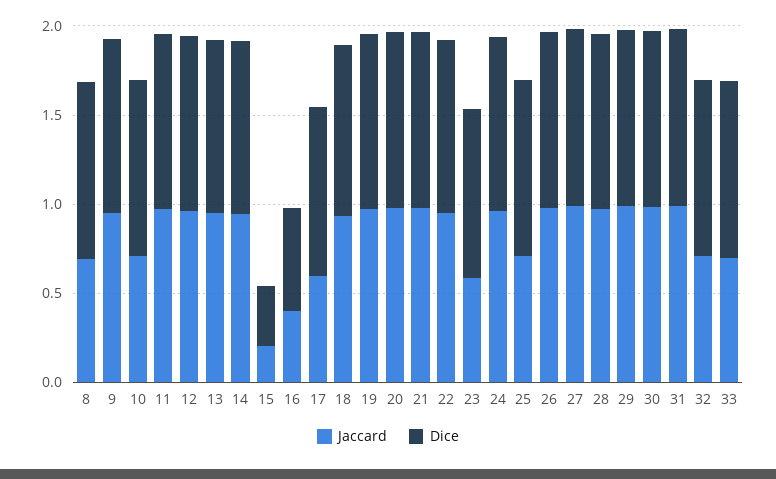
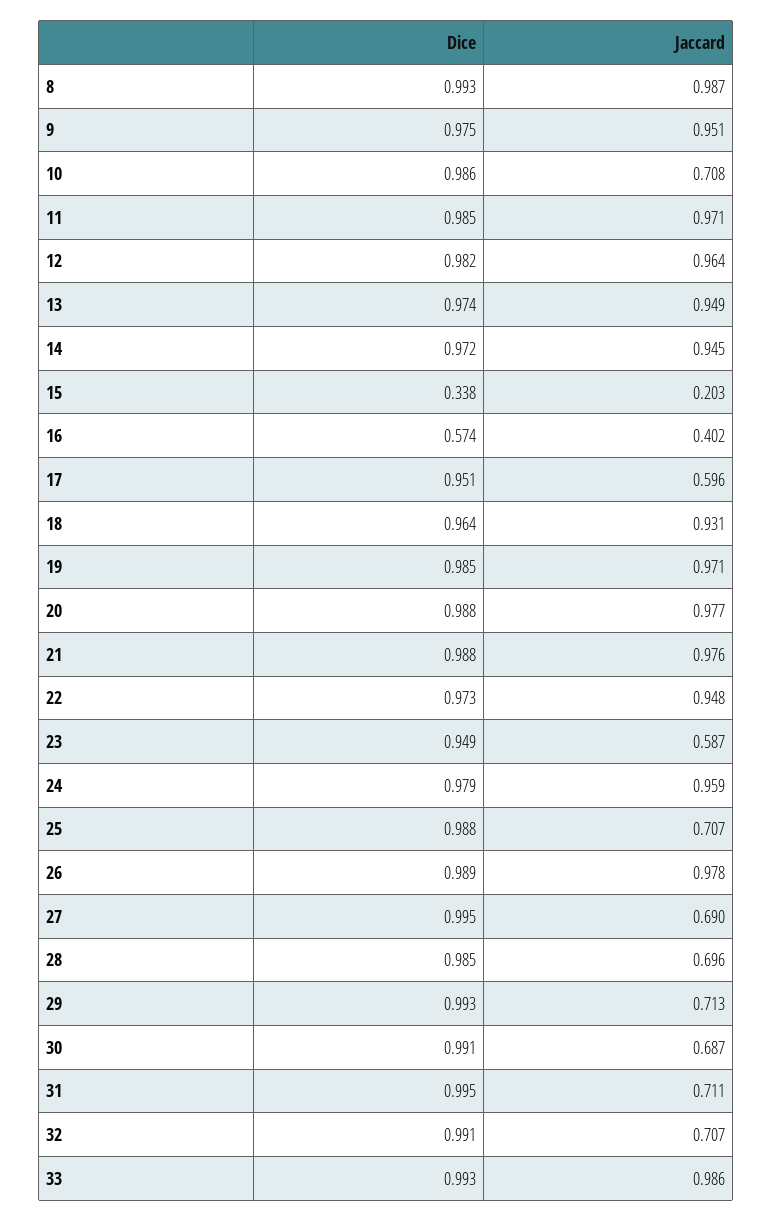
Jaccard, 8: 0.7 -> 0.987
Jaccard, 27: 1 -> 0.69
Jaccard, 28: 1 -> 0.696
Jaccard, 29: 1 -> 0.713
Jaccard, 30: 1 -> 0.687
Jaccard, 31: 1 -> 0.711
Jaccard, 33: 0.7 -> 0.986

